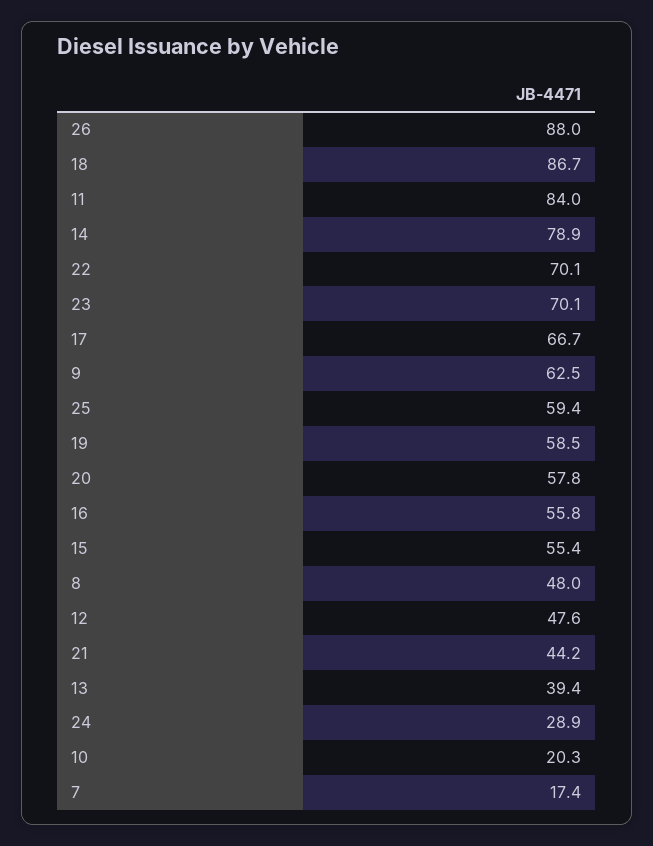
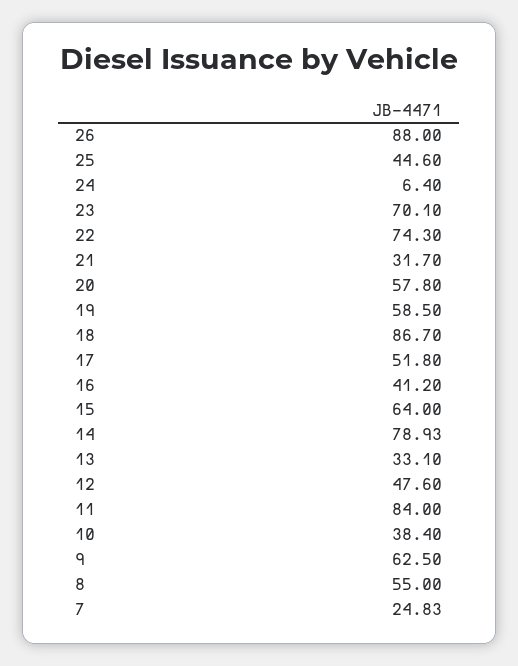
14: 78.9 -> 78.93
22: 70.1 -> 74.3
17: 66.7 -> 51.8
25: 59.4 -> 44.6
16: 55.8 -> 41.2
15: 55.4 -> 64
8: 48 -> 55
21: 44.2 -> 31.7
13: 39.4 -> 33.1
24: 28.9 -> 6.4
10: 20.3 -> 38.4
7: 17.4 -> 24.83

